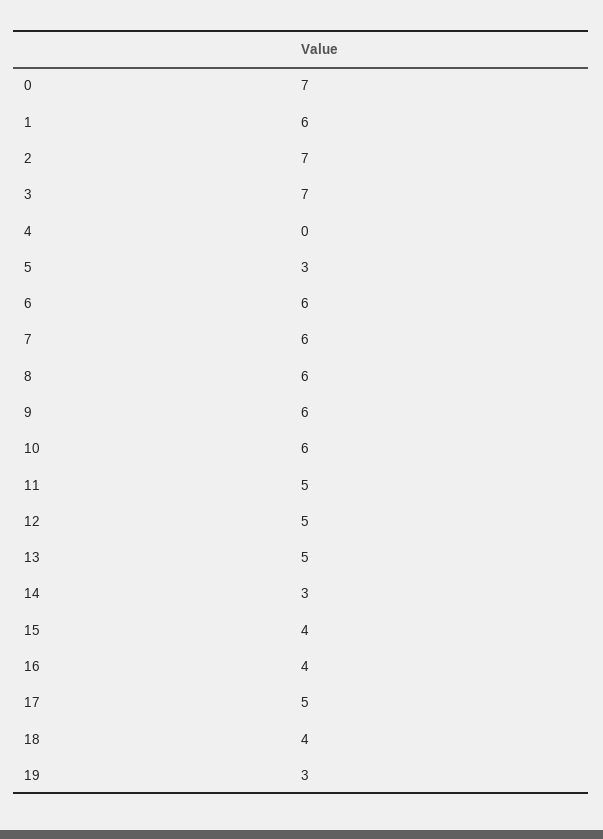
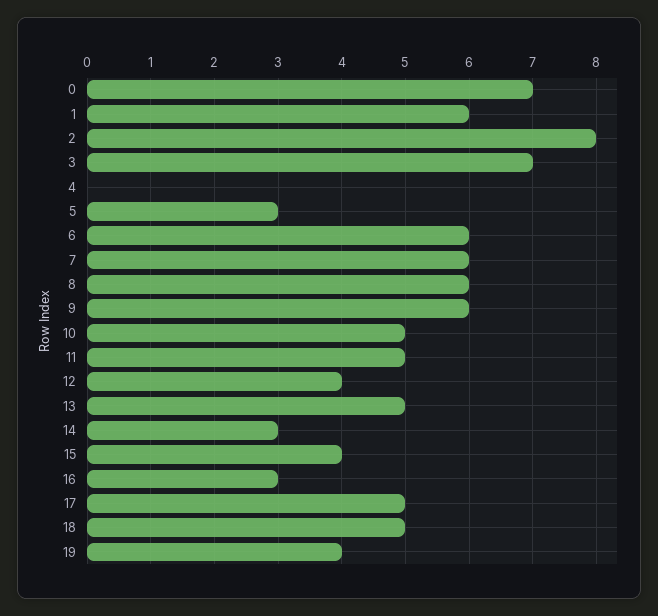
2: 7 -> 8
10: 6 -> 5
12: 5 -> 4
16: 4 -> 3
18: 4 -> 5
19: 3 -> 4

